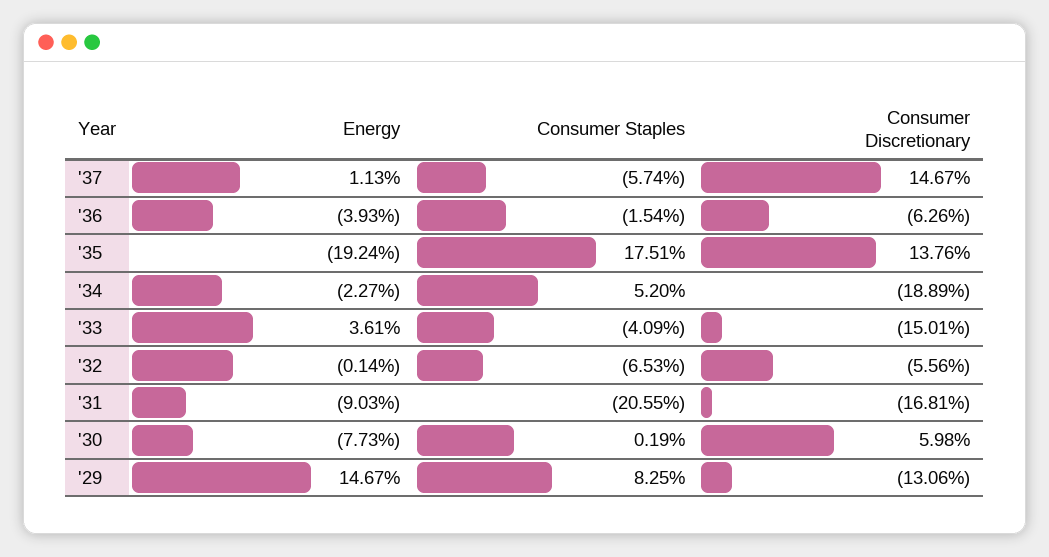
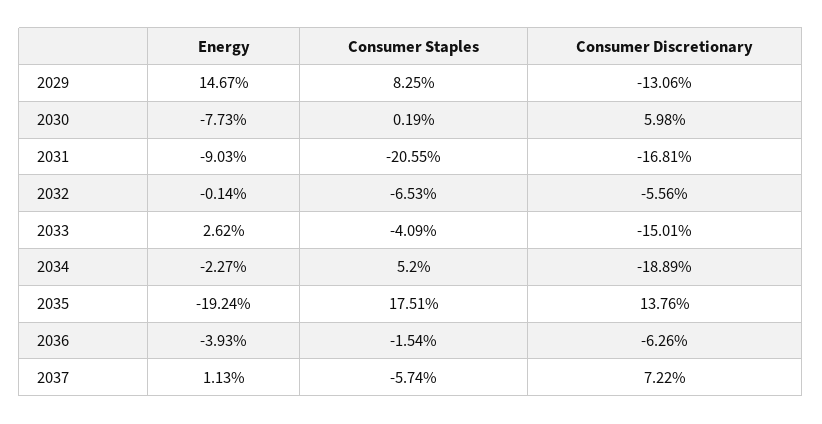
Consumer Discretionary, '37: 14.67 -> 7.22
Energy, '33: 3.61 -> 2.62

